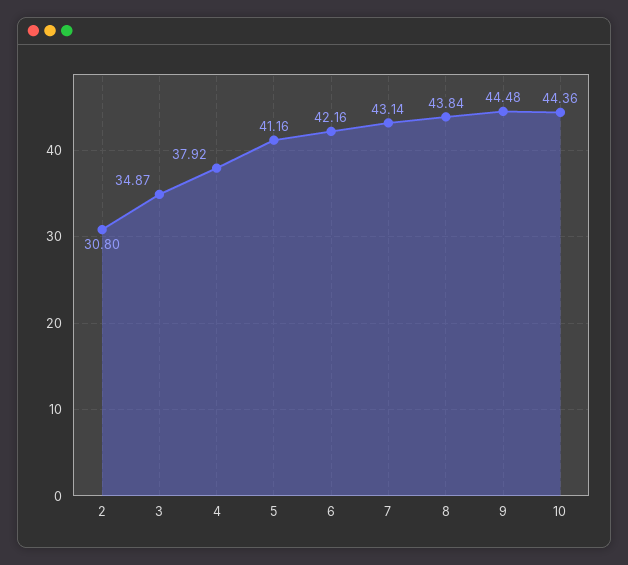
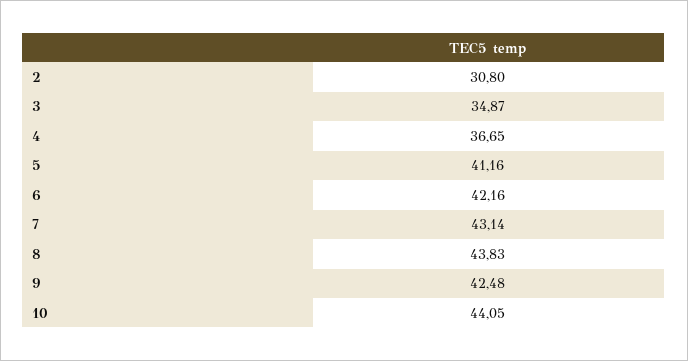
4: 37.92 -> 36.65
8: 43.84 -> 43.83
9: 44.48 -> 42.48
10: 44.36 -> 44.05

